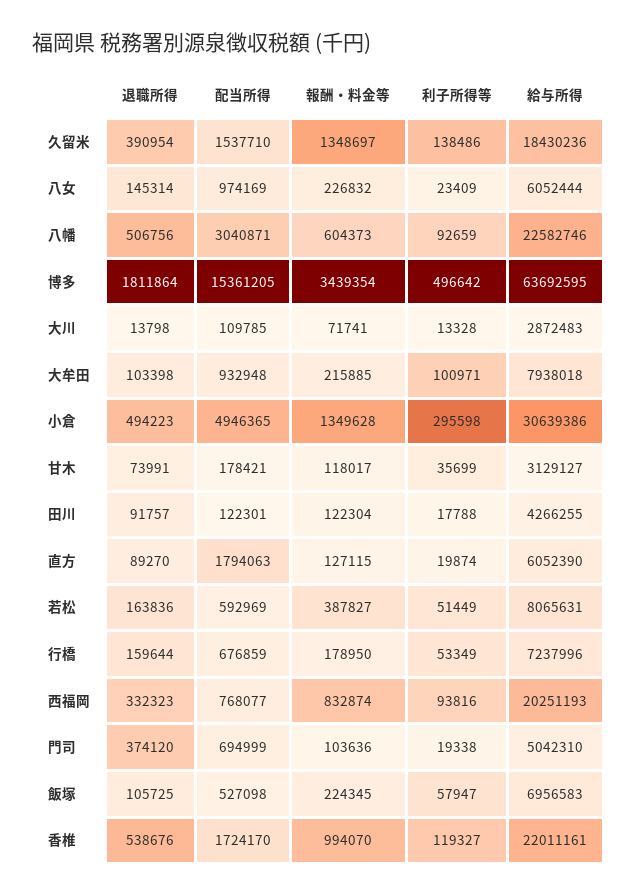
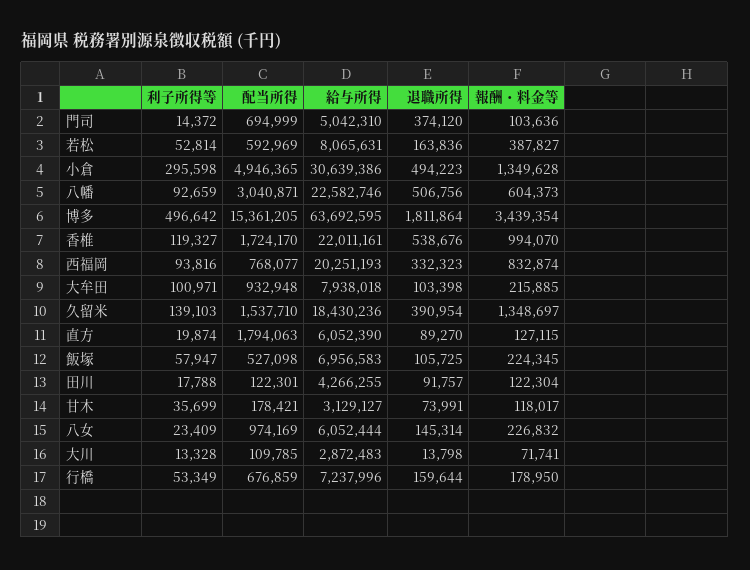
利子所得等, 久留米: 138486 -> 139103
利子所得等, 若松: 51449 -> 52814
利子所得等, 門司: 19338 -> 14372

